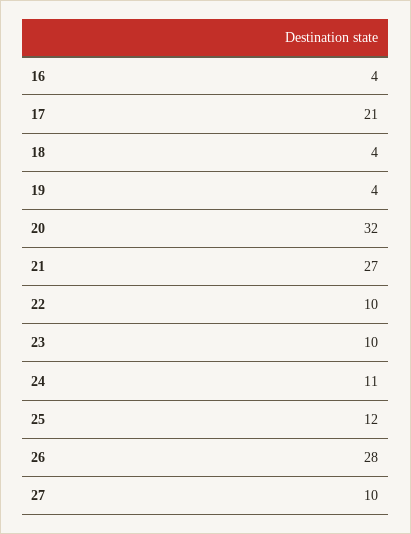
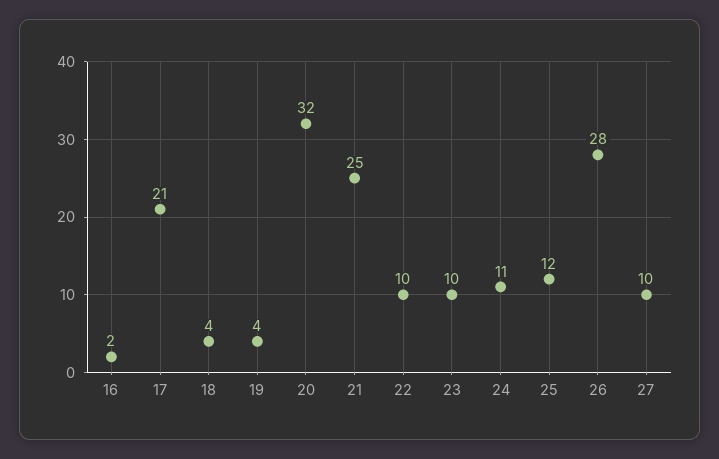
16: 4 -> 2
21: 27 -> 25

